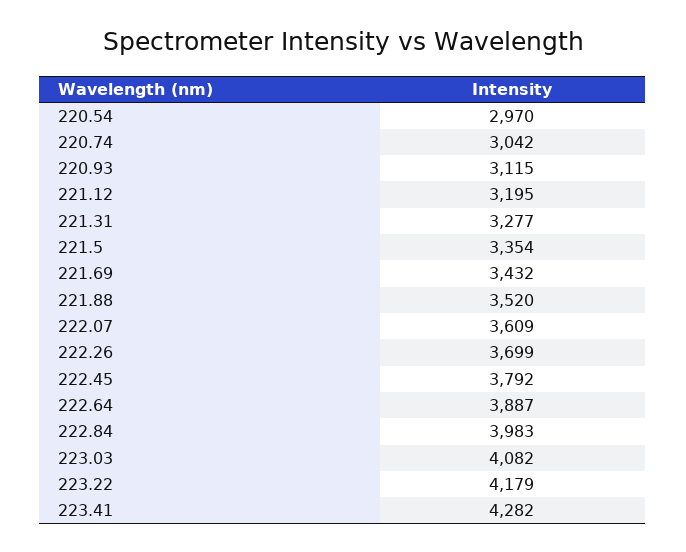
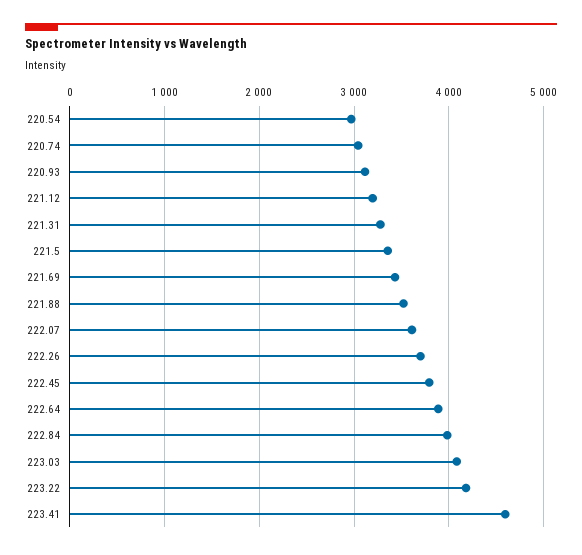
223.41: 4282 -> 4600

